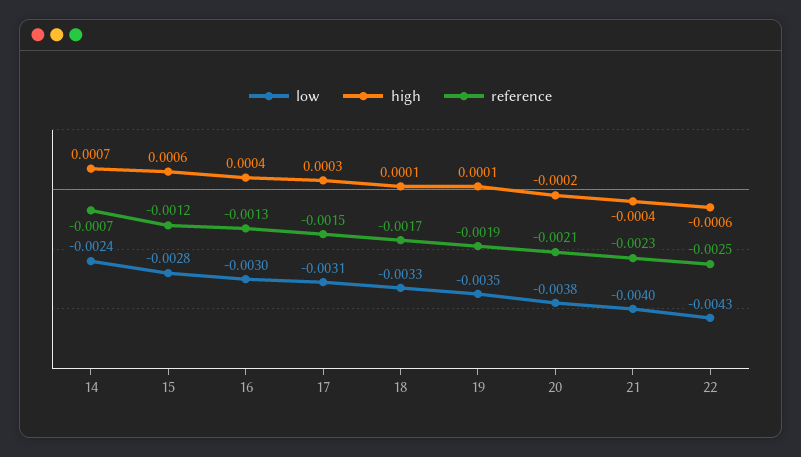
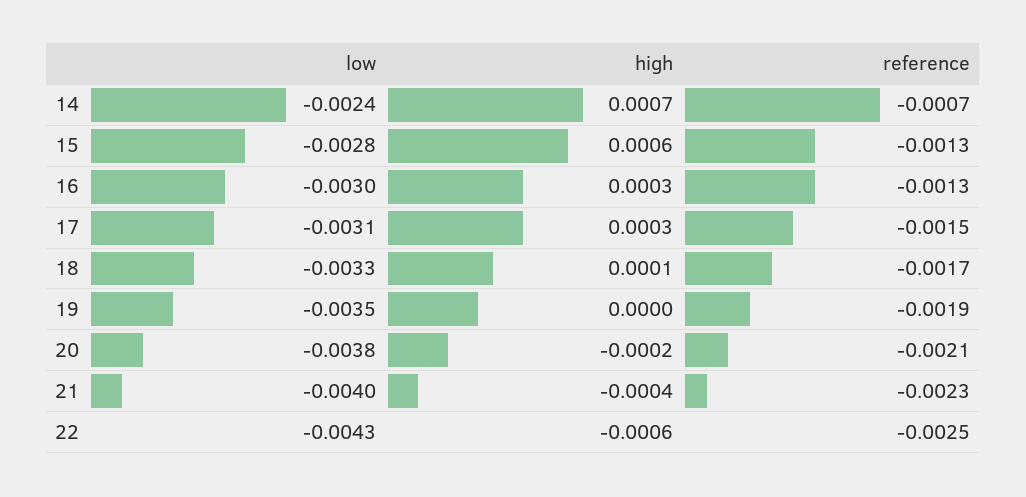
reference, 15: -0.0012 -> -0.0013
high, 16: 0.0004 -> 0.0003
high, 19: 0.0001 -> 0

